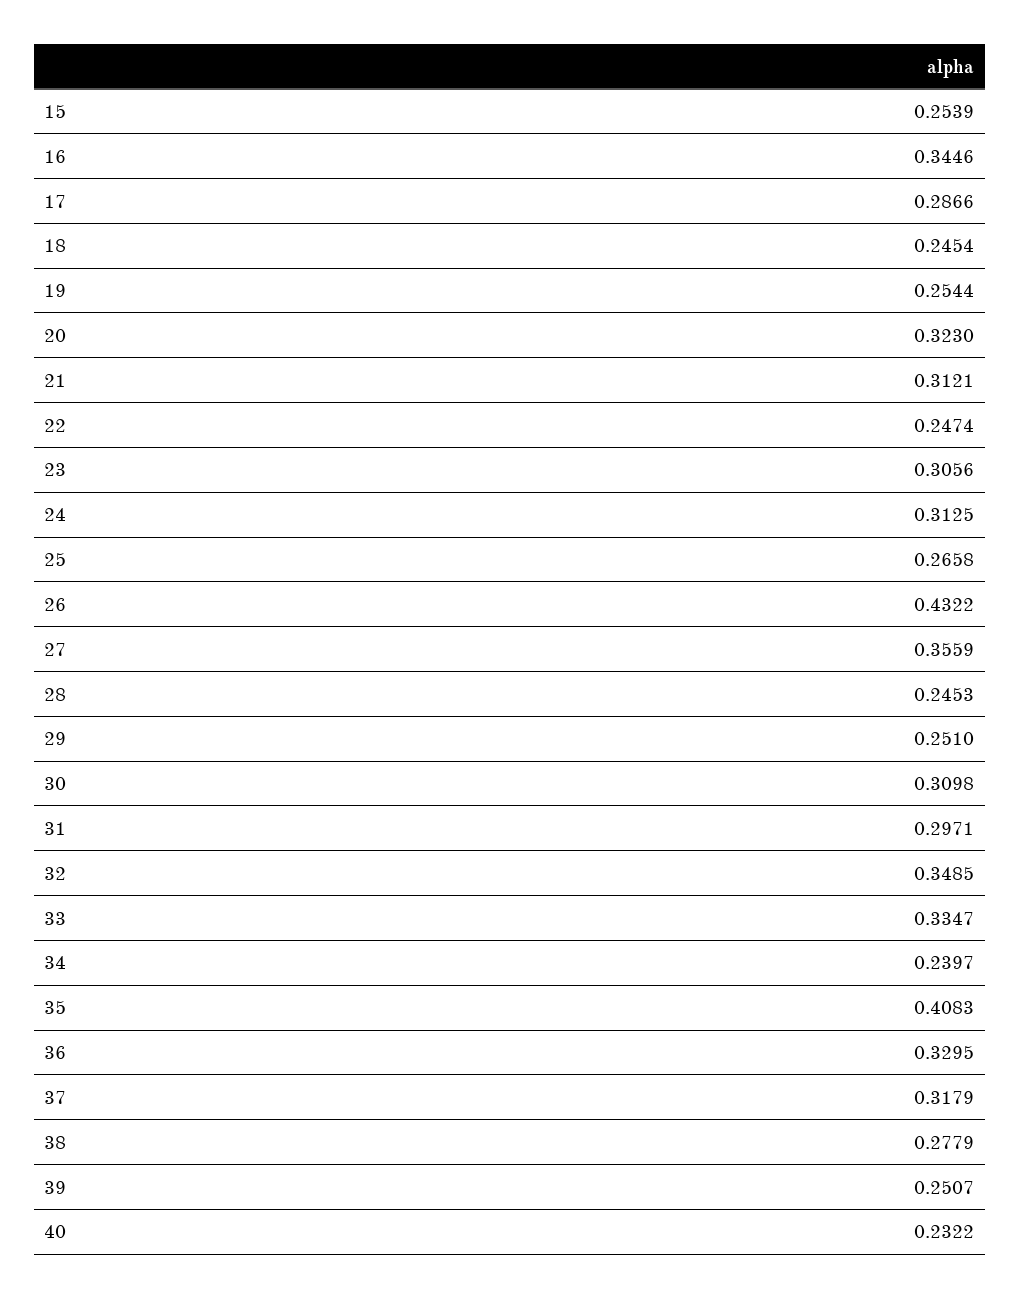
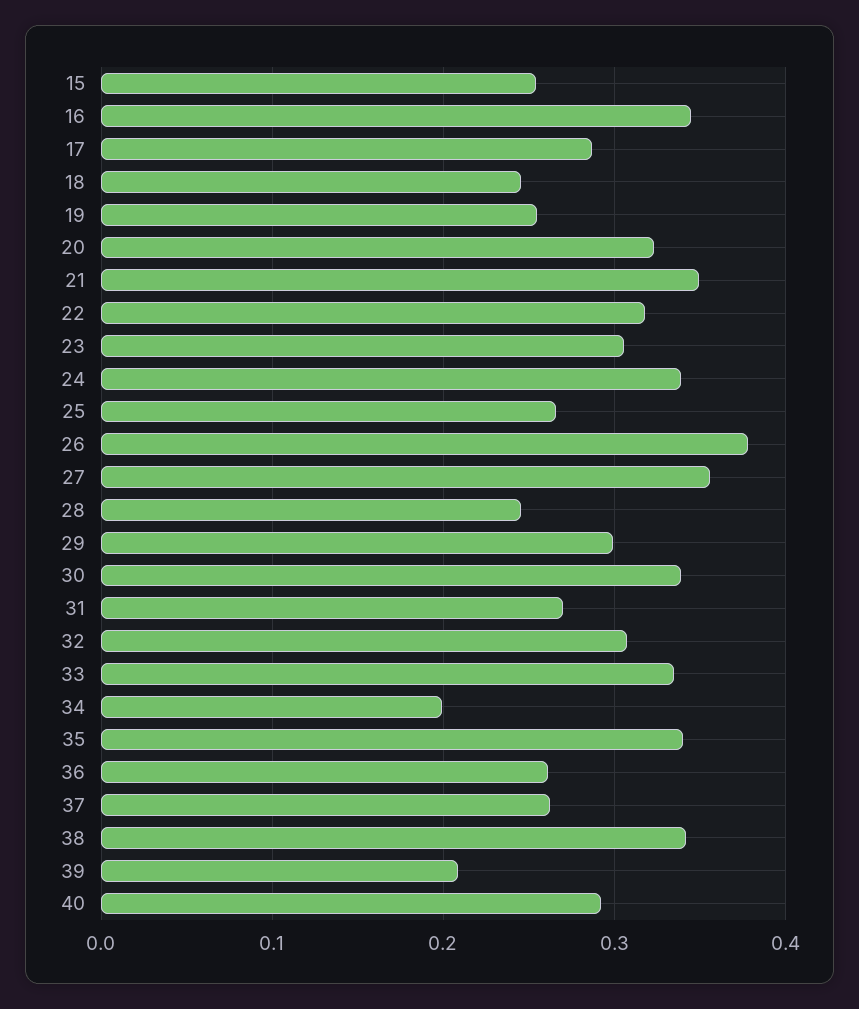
21: 0.3121 -> 0.35
22: 0.2474 -> 0.32
24: 0.3125 -> 0.34
26: 0.4322 -> 0.38
29: 0.251 -> 0.3
30: 0.3098 -> 0.34
31: 0.2971 -> 0.27
32: 0.3485 -> 0.31
34: 0.2397 -> 0.2
35: 0.4083 -> 0.34
36: 0.3295 -> 0.26
37: 0.3179 -> 0.26
38: 0.2779 -> 0.34
39: 0.2507 -> 0.21
40: 0.2322 -> 0.29

